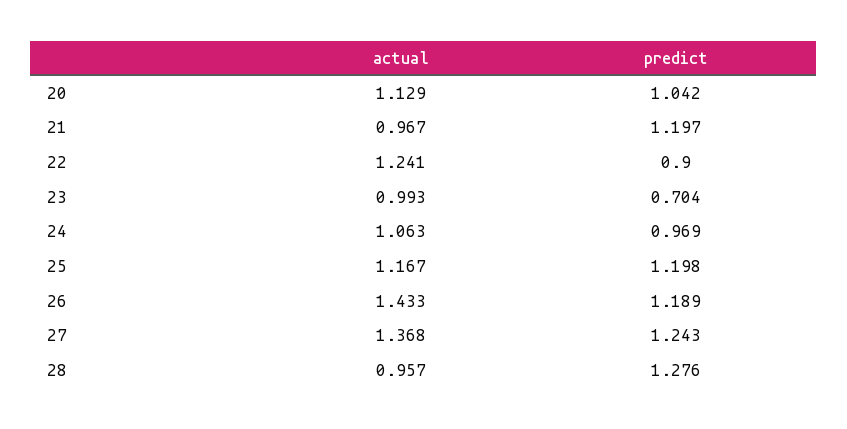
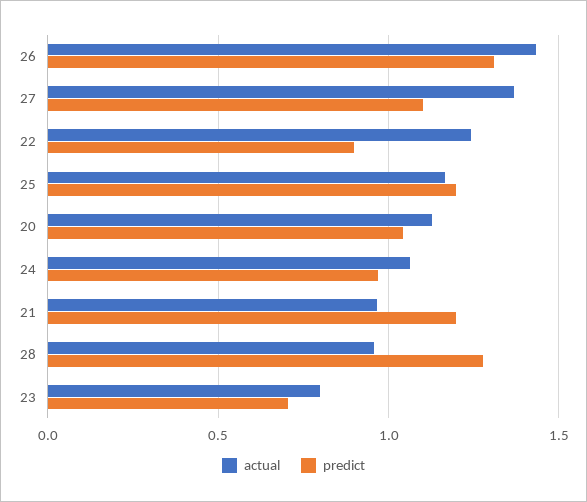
actual, 23: 0.993 -> 0.8
predict, 26: 1.189 -> 1.3
predict, 27: 1.243 -> 1.1

